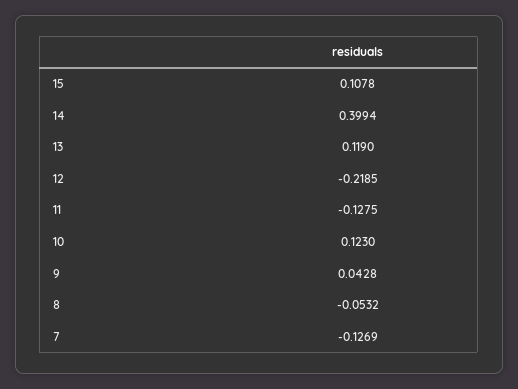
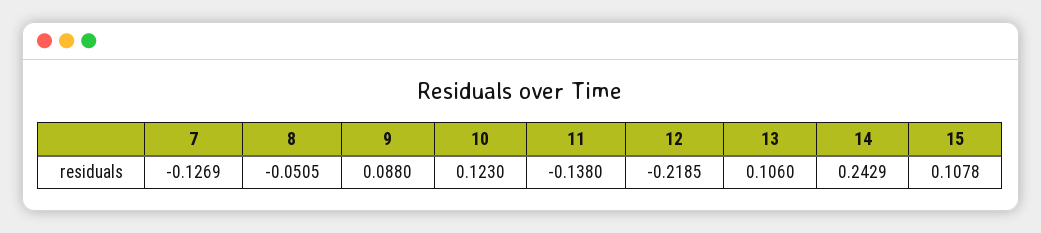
14: 0.3994 -> 0.2429
13: 0.119 -> 0.106
11: -0.1275 -> -0.138
9: 0.0428 -> 0.088
8: -0.0532 -> -0.0505

